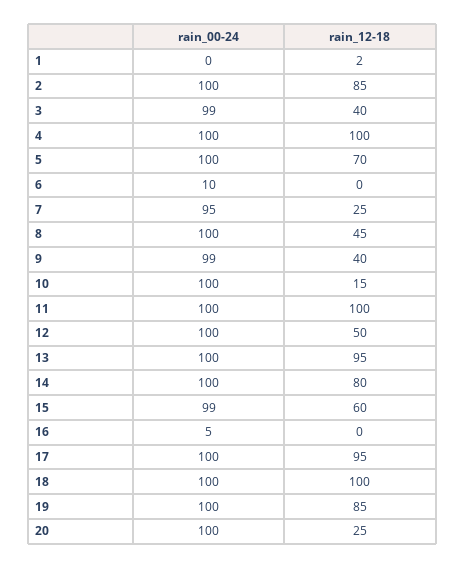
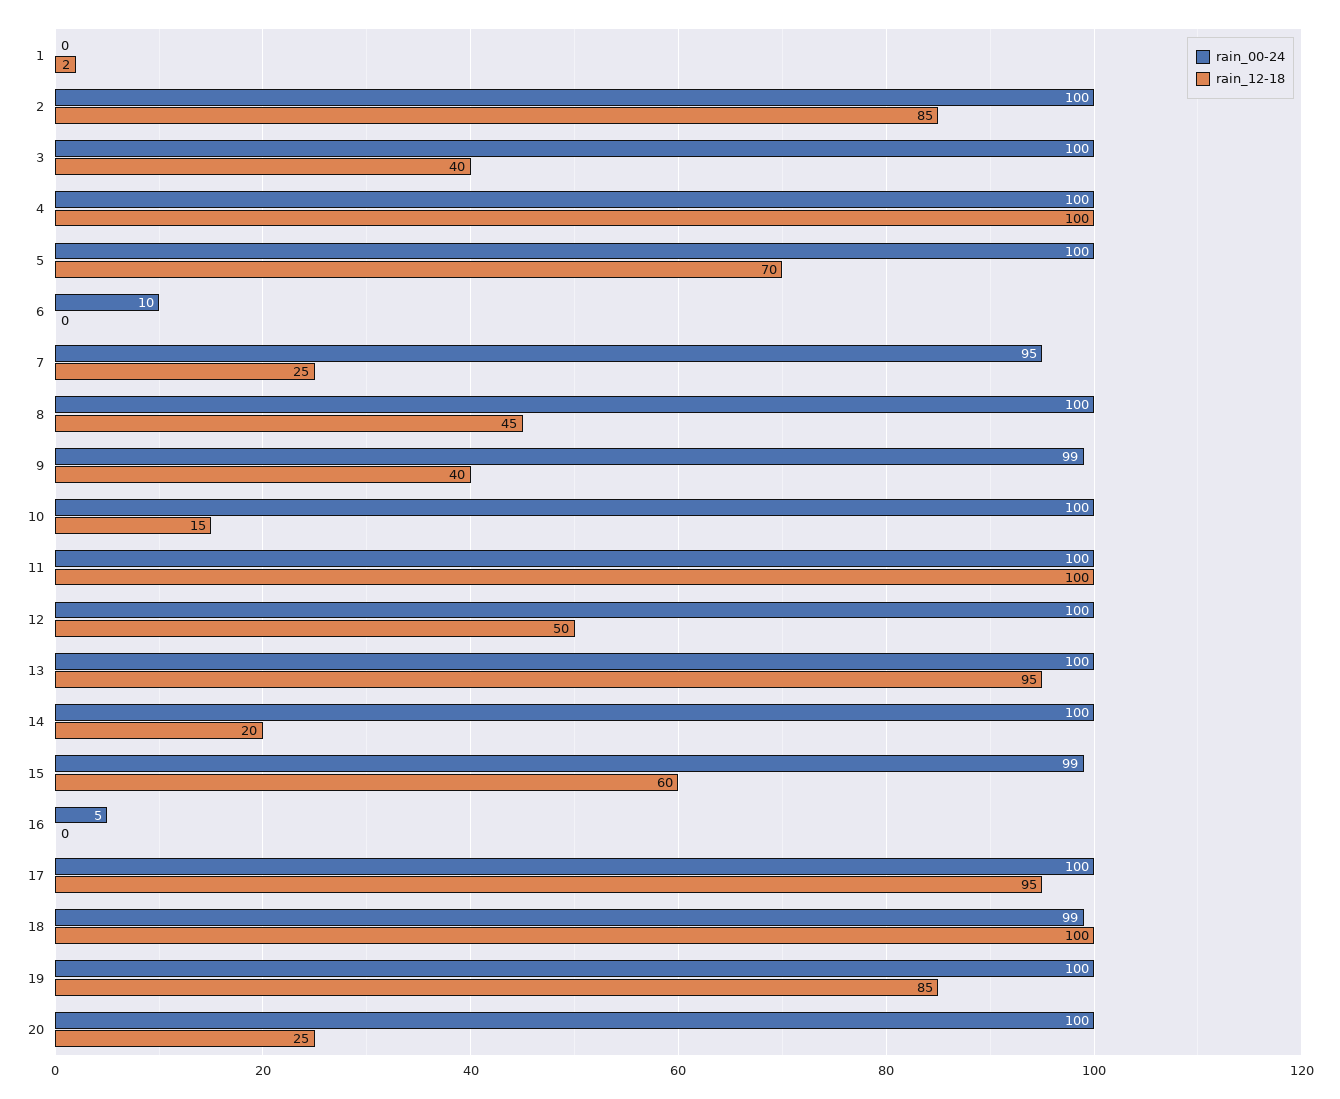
rain_00-24, 3: 99 -> 100
rain_12-18, 14: 80 -> 20
rain_00-24, 18: 100 -> 99

